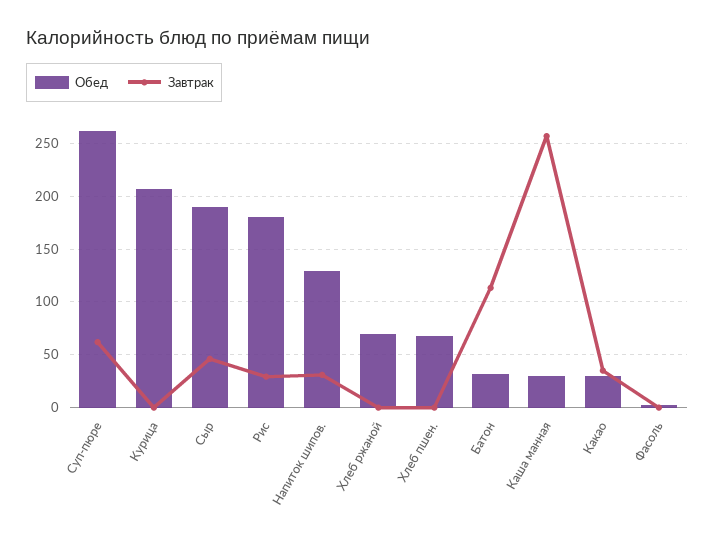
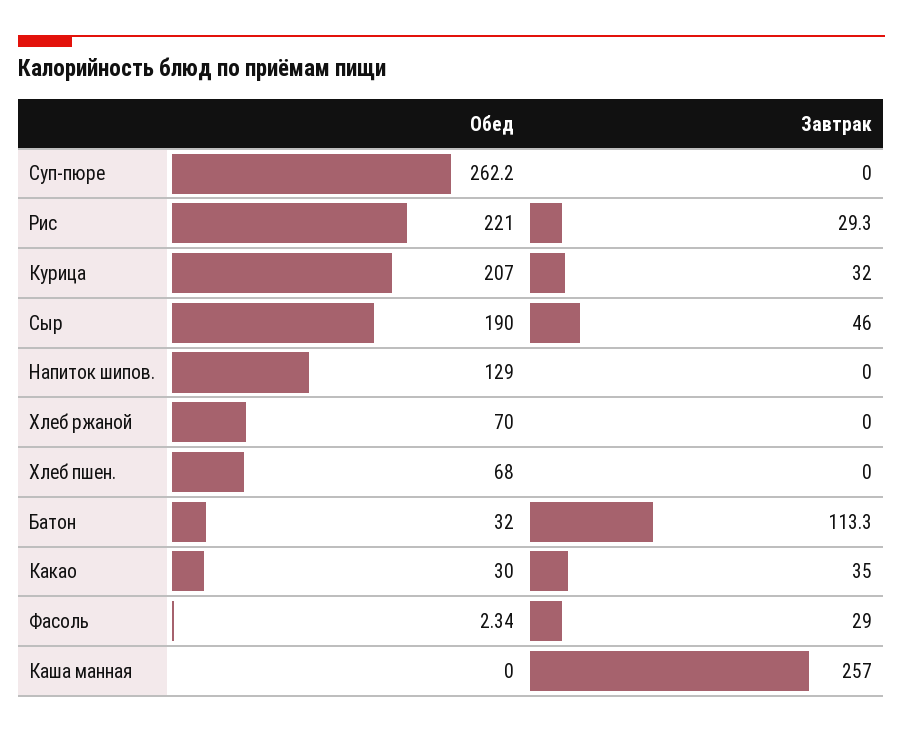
Завтрак, Суп-пюре: 60 -> 0
Завтрак, Курица: 0 -> 32
Обед, Рис: 180 -> 221
Завтрак, Напиток шипов.: 30 -> 0
Обед, Каша манная: 30 -> 0
Завтрак, Фасоль: 0 -> 29

